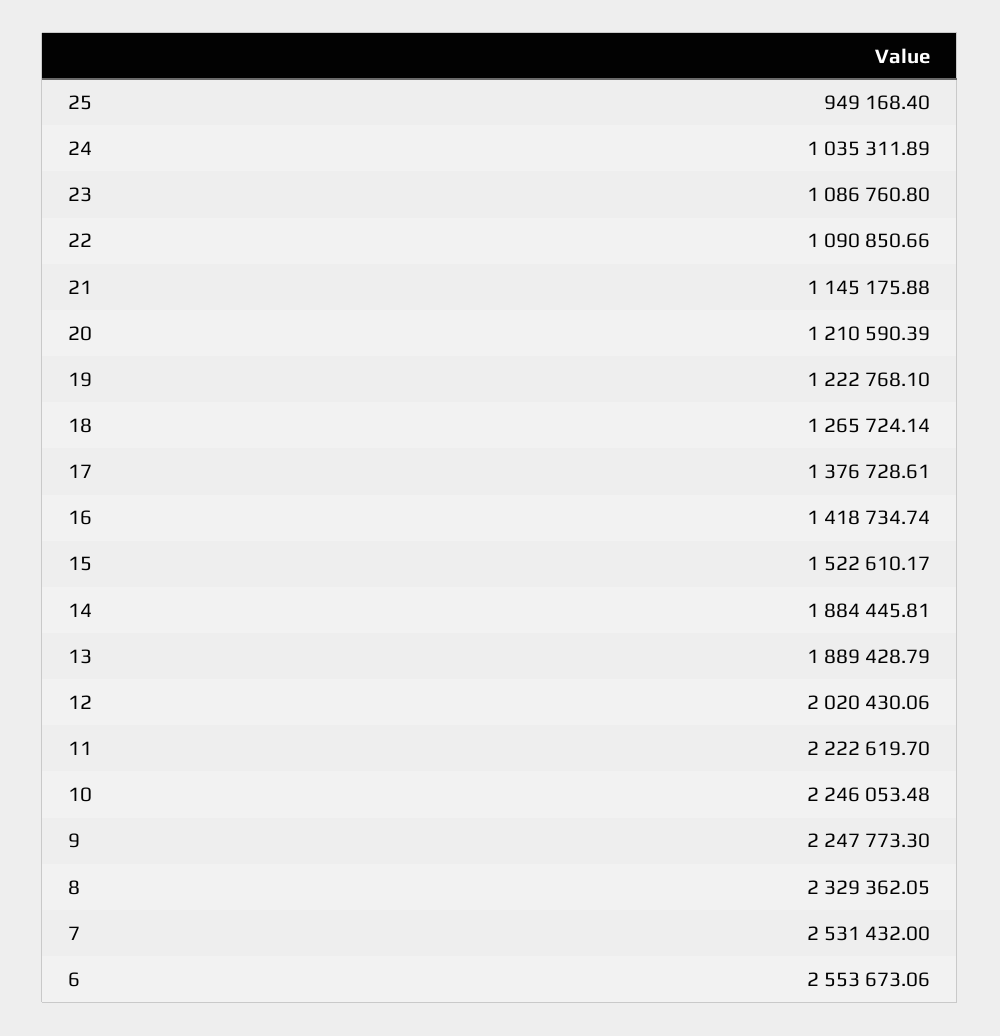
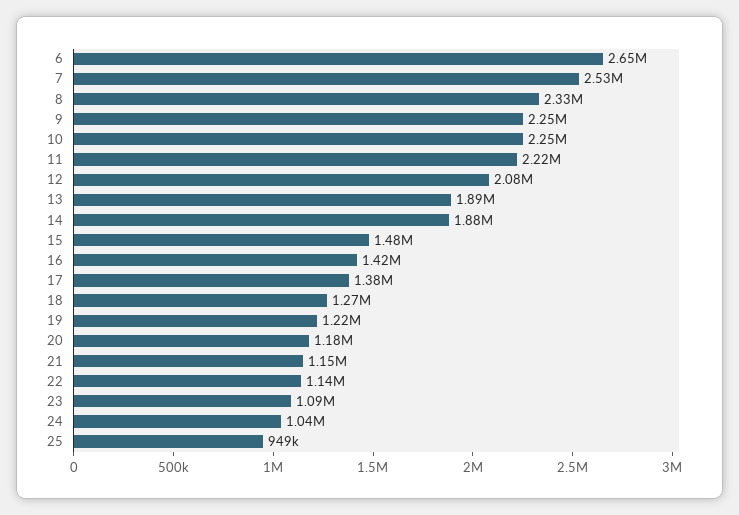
22: 1090850.66 -> 1140000
20: 1210590.39 -> 1180000
15: 1522610.17 -> 1480000
12: 2020430.06 -> 2080000
6: 2553673.06 -> 2650000

